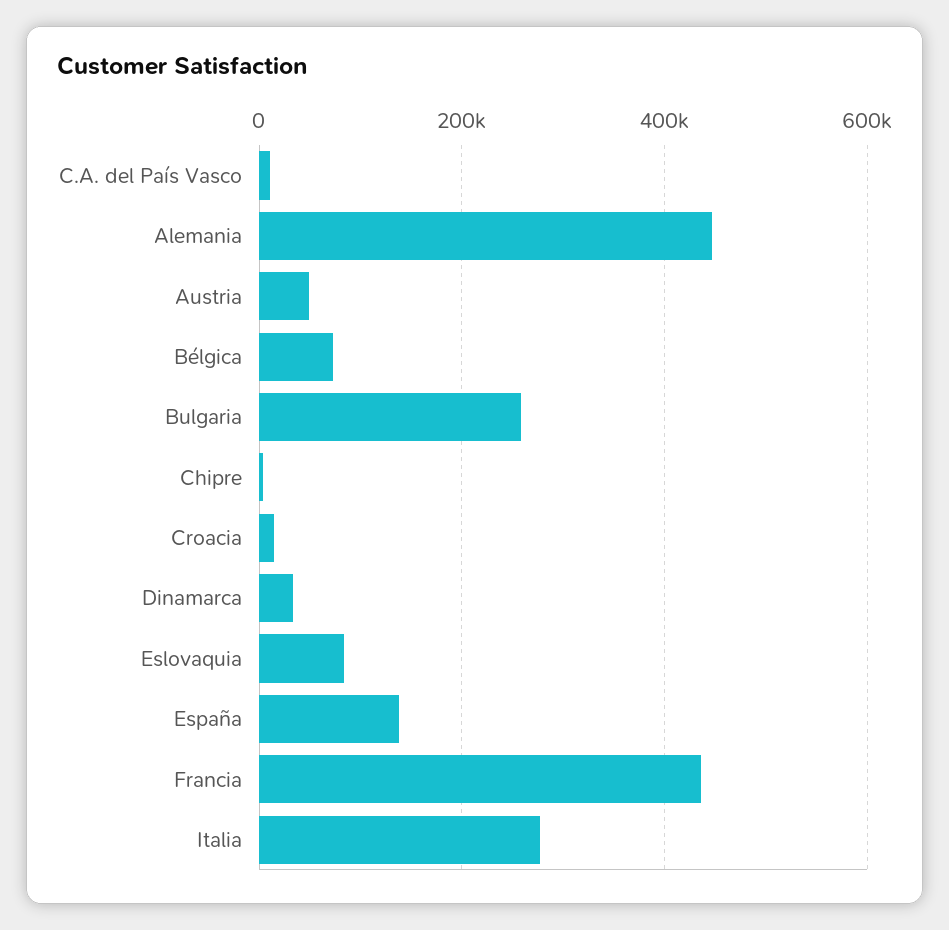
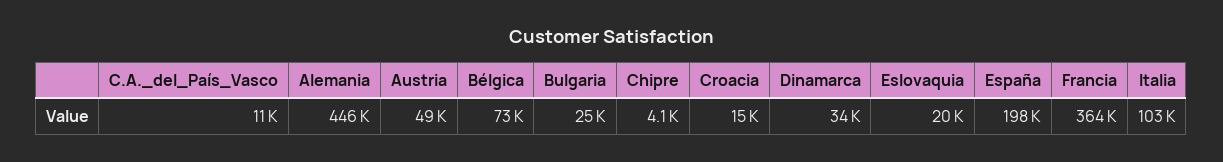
Bulgaria: 260000 -> 25000
Eslovaquia: 80000 -> 20000
España: 140000 -> 198000
Francia: 440000 -> 364000
Italia: 280000 -> 103000

